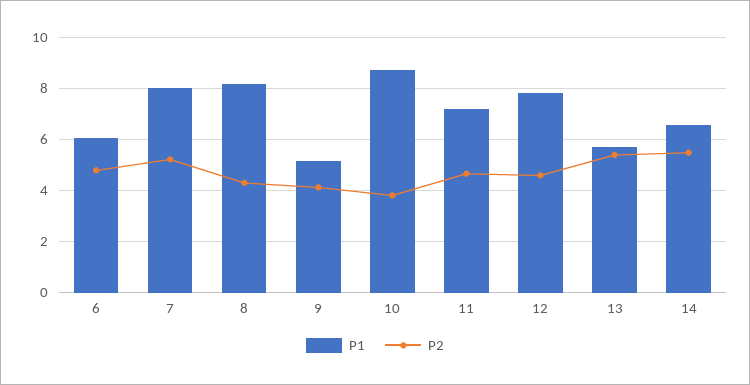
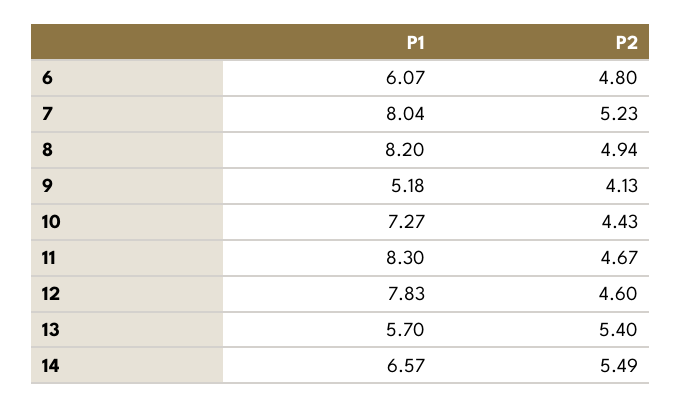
P2, 8: 4.25 -> 4.94
P1, 10: 8.75 -> 7.27
P2, 10: 3.75 -> 4.43
P1, 11: 7.25 -> 8.3

